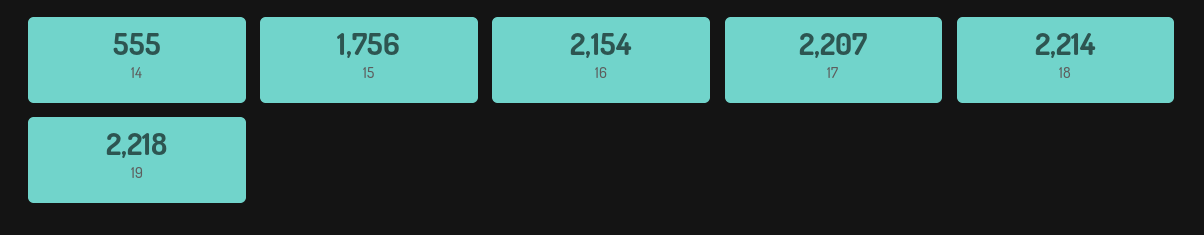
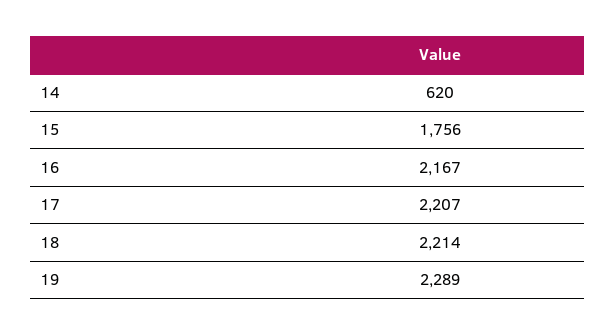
14: 555 -> 620
16: 2154 -> 2167
19: 2218 -> 2289

